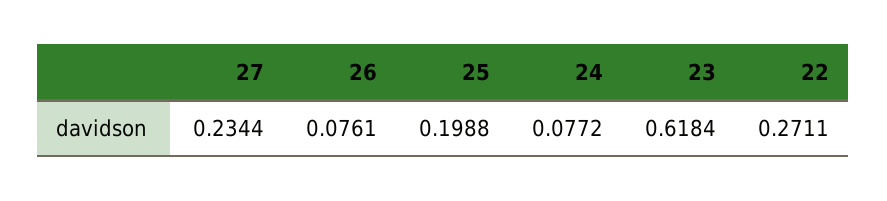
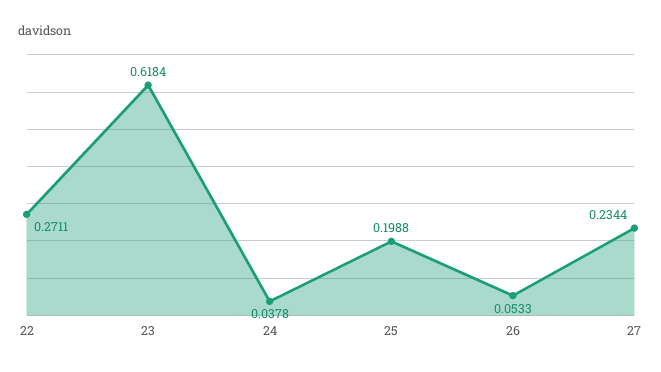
26: 0.0761 -> 0.0533
24: 0.0772 -> 0.0378

